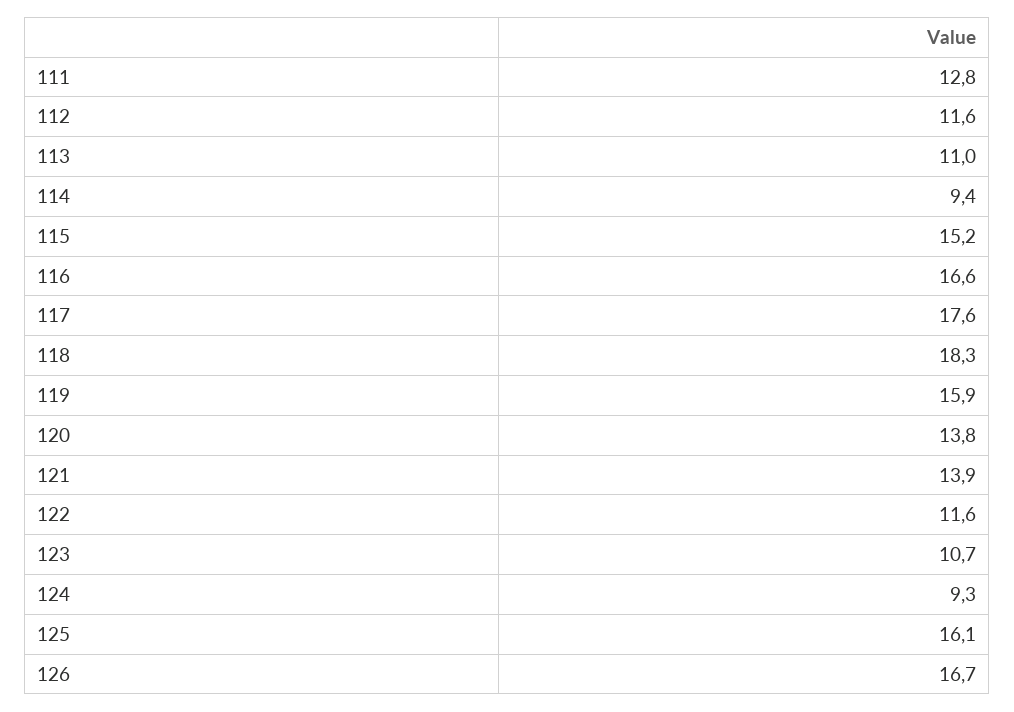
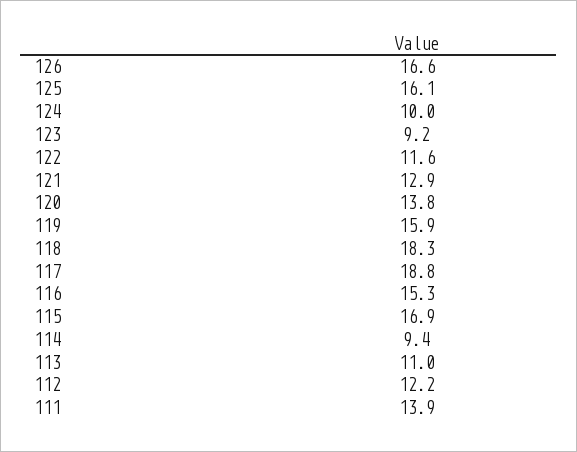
111: 12.8 -> 13.9
112: 11.6 -> 12.2
115: 15.2 -> 16.9
116: 16.6 -> 15.3
117: 17.6 -> 18.8
121: 13.9 -> 12.9
123: 10.7 -> 9.2
124: 9.3 -> 10
126: 16.7 -> 16.6

